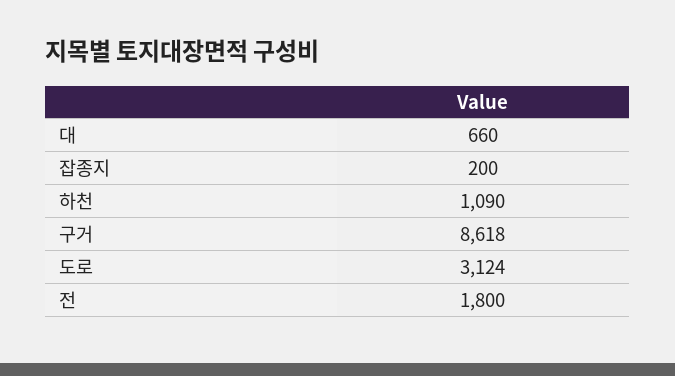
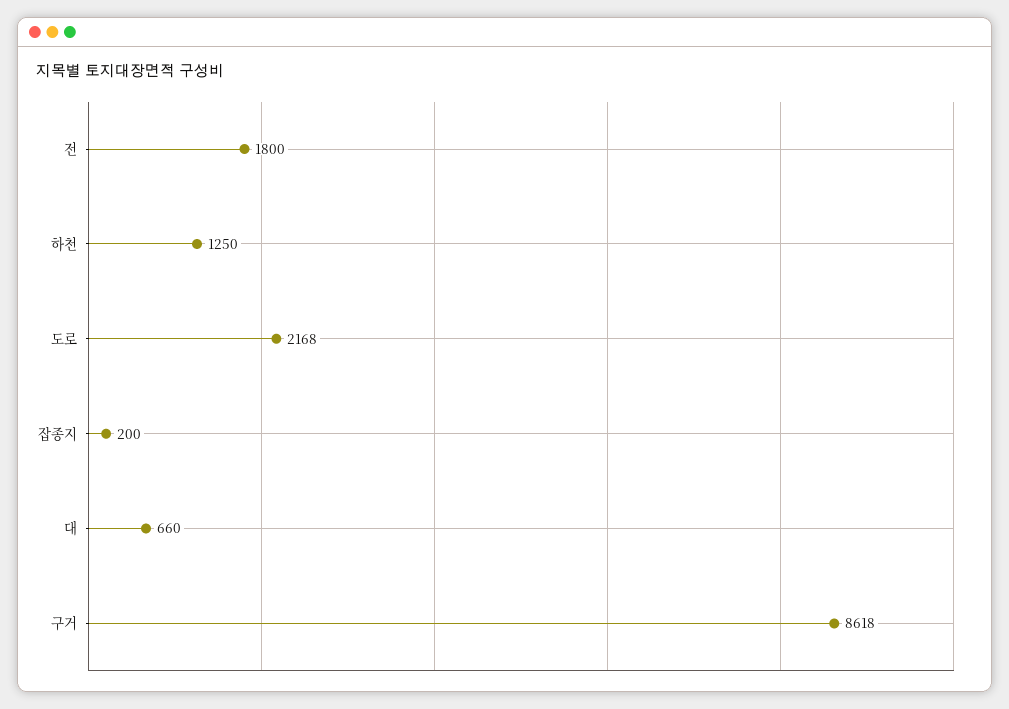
하천: 1090 -> 1250
도로: 3124 -> 2168

